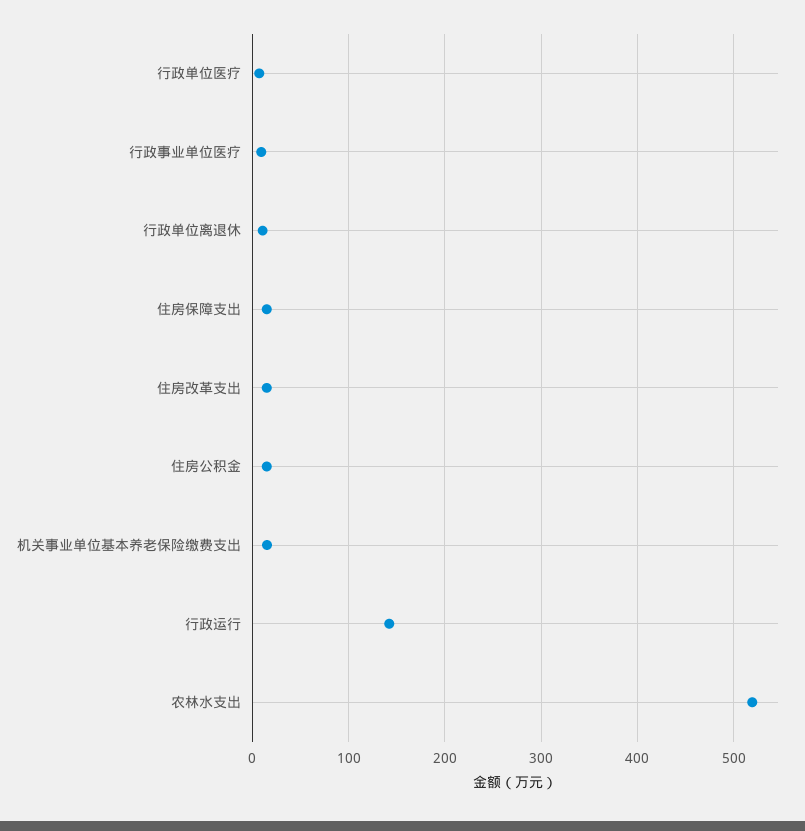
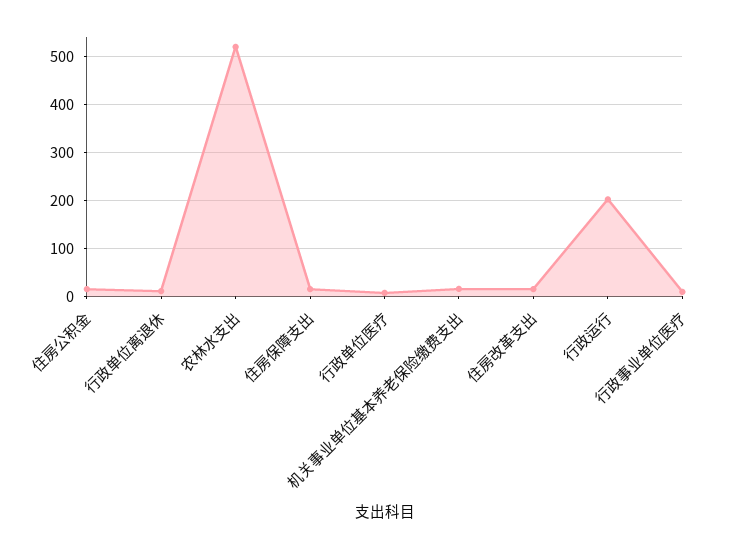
行政运行: 140 -> 200

